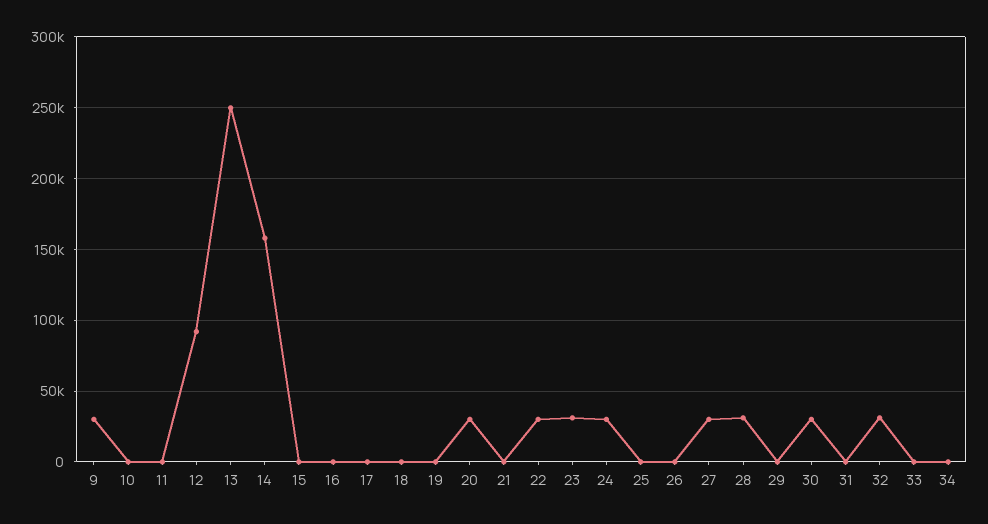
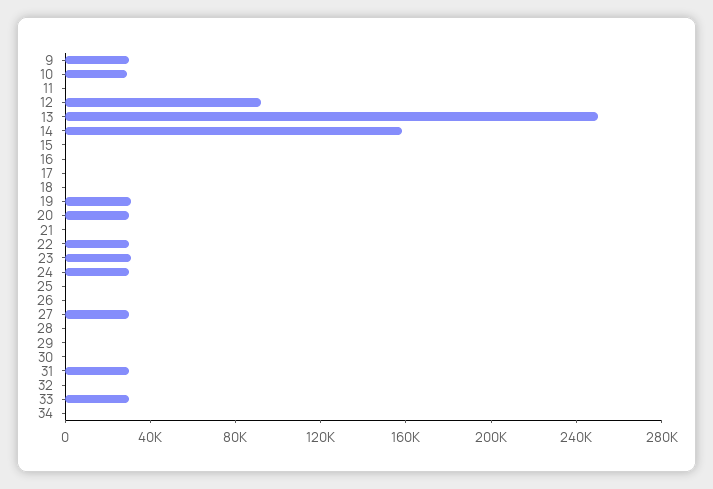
10: 0 -> 30000
19: 0 -> 30000
28: 30000 -> 0
30: 30000 -> 0
31: 0 -> 30000
32: 30000 -> 0
33: 0 -> 30000

